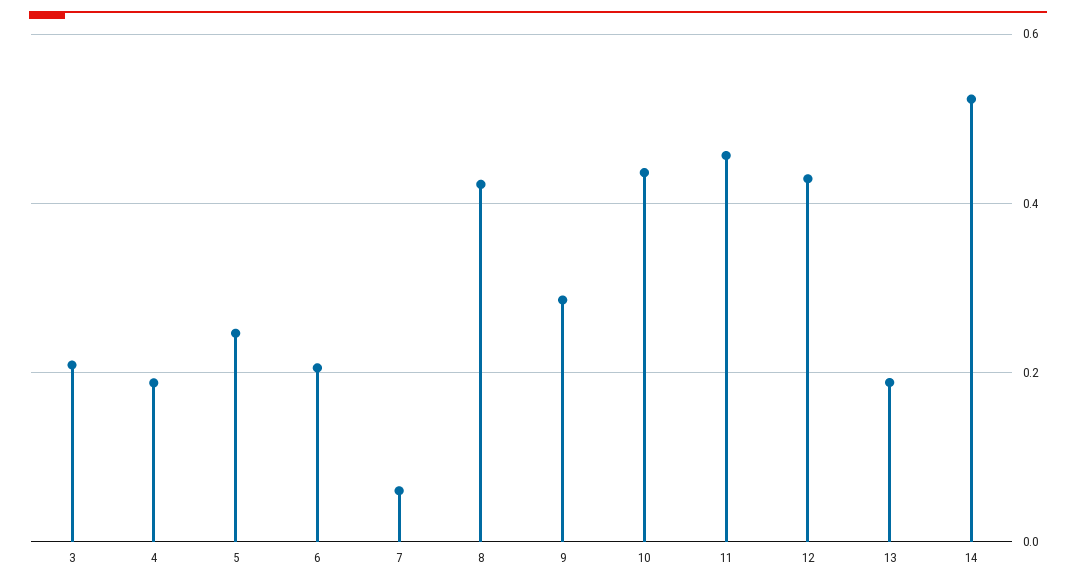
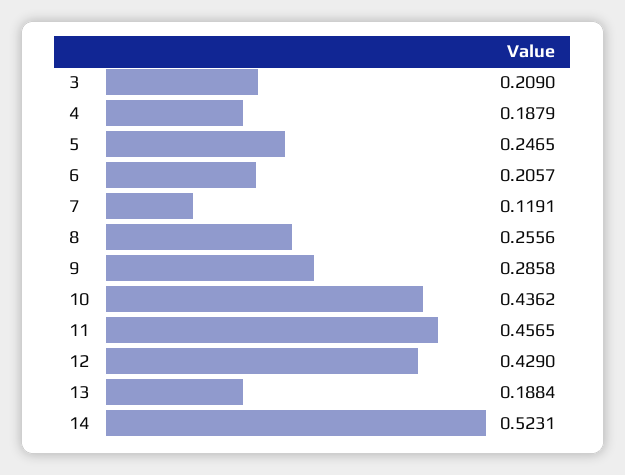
7: 0.06 -> 0.1191
8: 0.42 -> 0.2556

